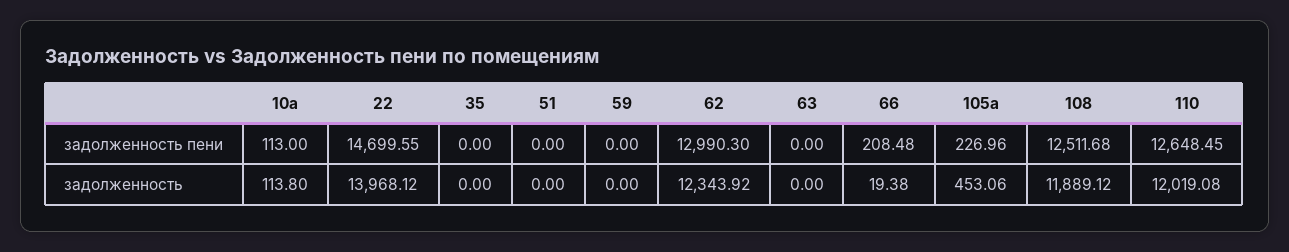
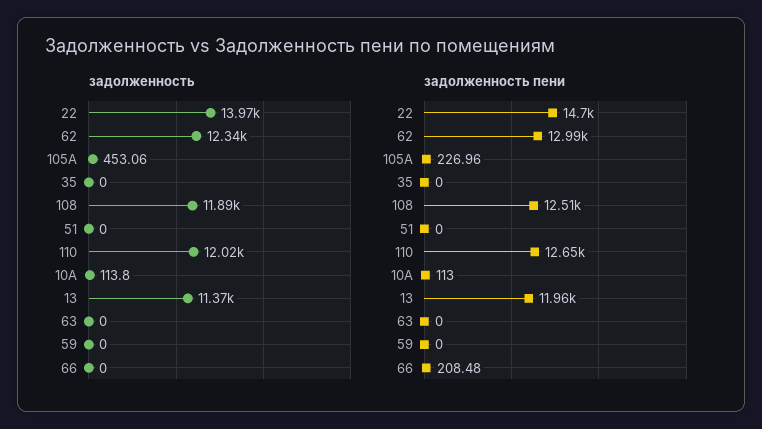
задолженность, 66: 19.38 -> 0
задолженность, 13: none -> 11370
задолженность пени, 13: none -> 11960

